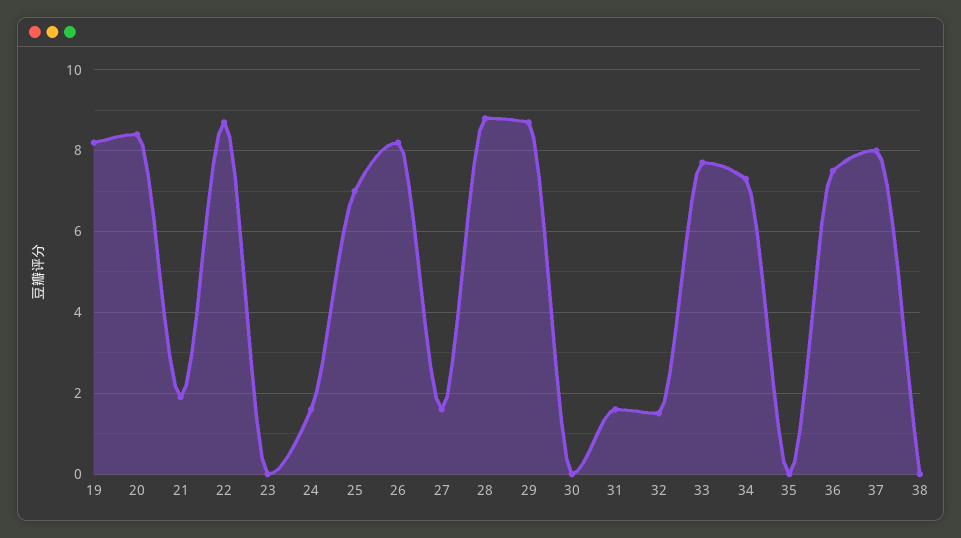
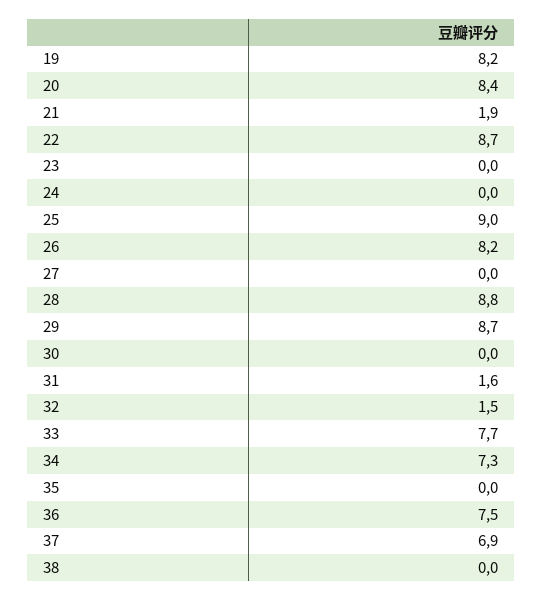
24: 1.5 -> 0
25: 7 -> 9
27: 1.5 -> 0
37: 8 -> 6.9

